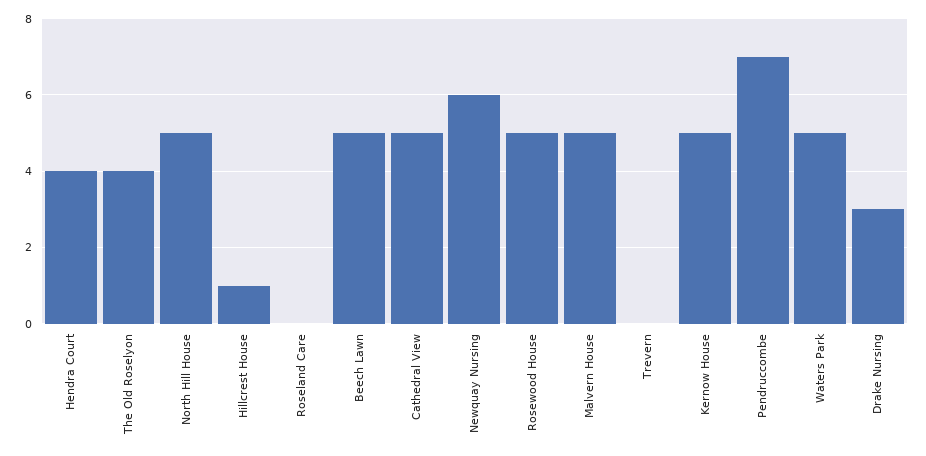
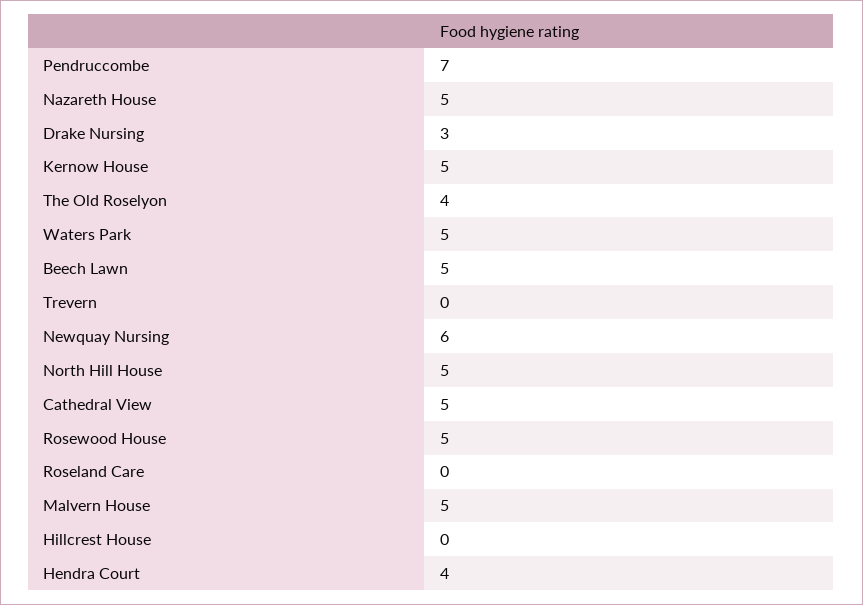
Hillcrest House: 1 -> 0
Nazareth House: none -> 5

